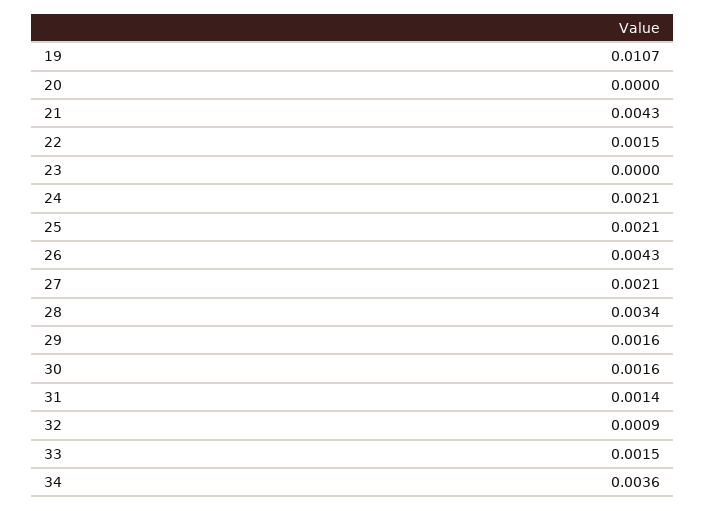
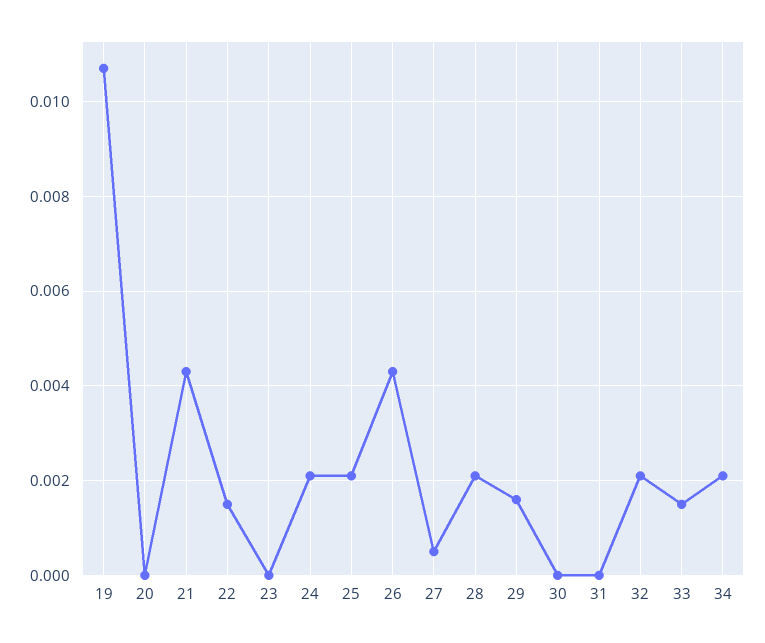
27: 0.0021 -> 0.0005
28: 0.0034 -> 0.002
30: 0.0016 -> 0
31: 0.0014 -> 0
32: 0.0009 -> 0.002
34: 0.0036 -> 0.002

